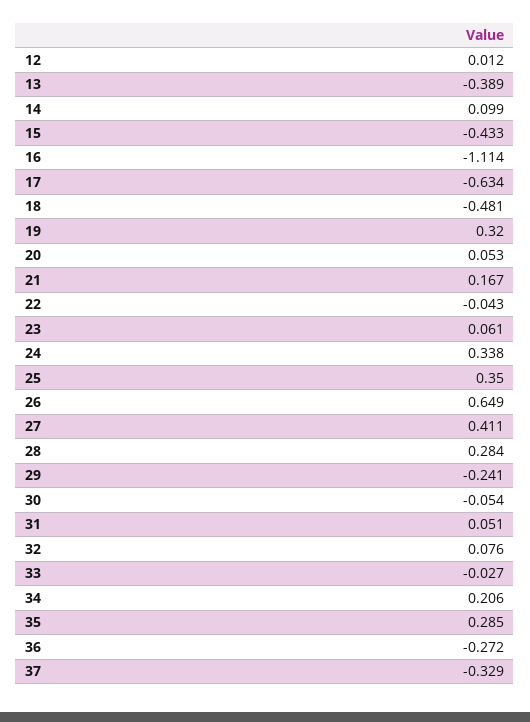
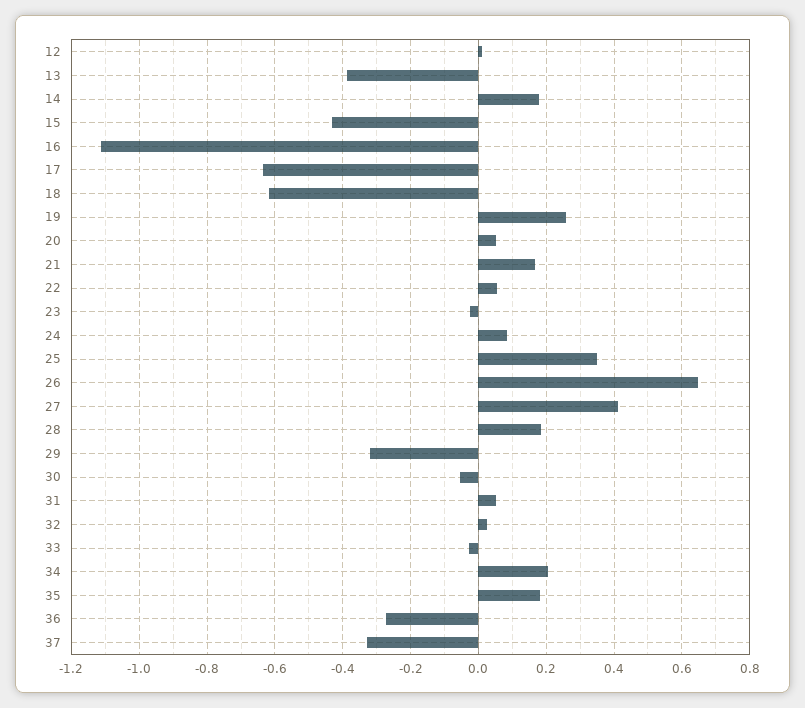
14: 0.099 -> 0.18
18: -0.481 -> -0.62
19: 0.32 -> 0.26
22: -0.043 -> 0.06
23: 0.061 -> -0.02
24: 0.338 -> 0.08
28: 0.284 -> 0.18
29: -0.241 -> -0.32
32: 0.076 -> 0.02
35: 0.285 -> 0.18

